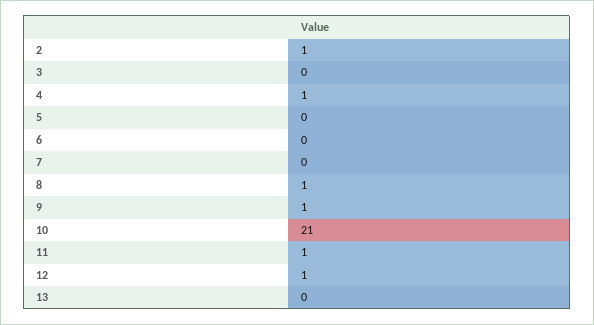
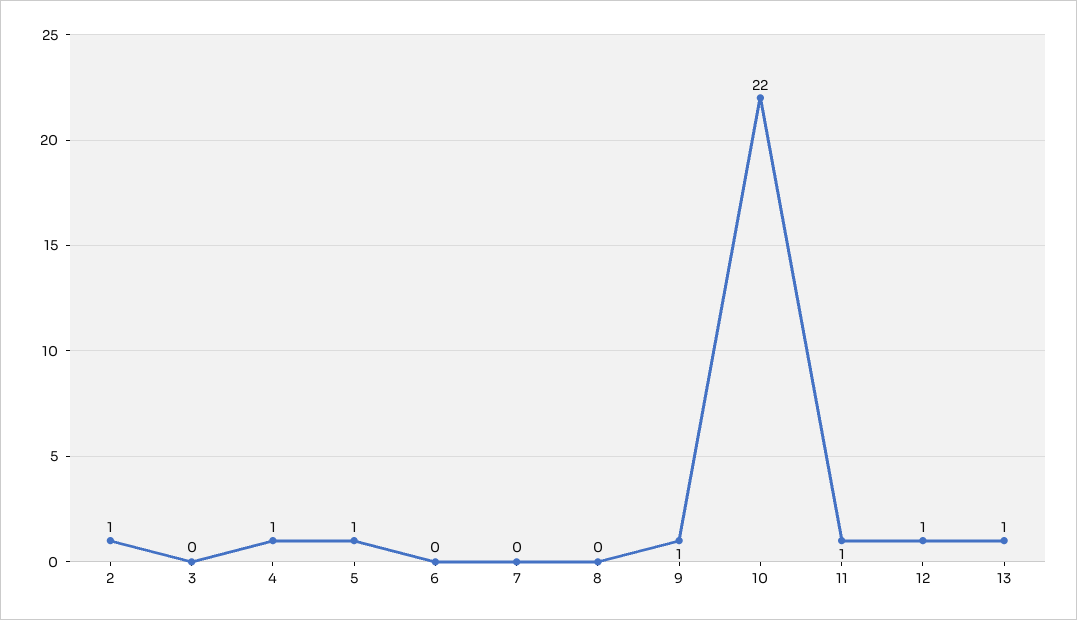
5: 0 -> 1
8: 1 -> 0
10: 21 -> 22
13: 0 -> 1

